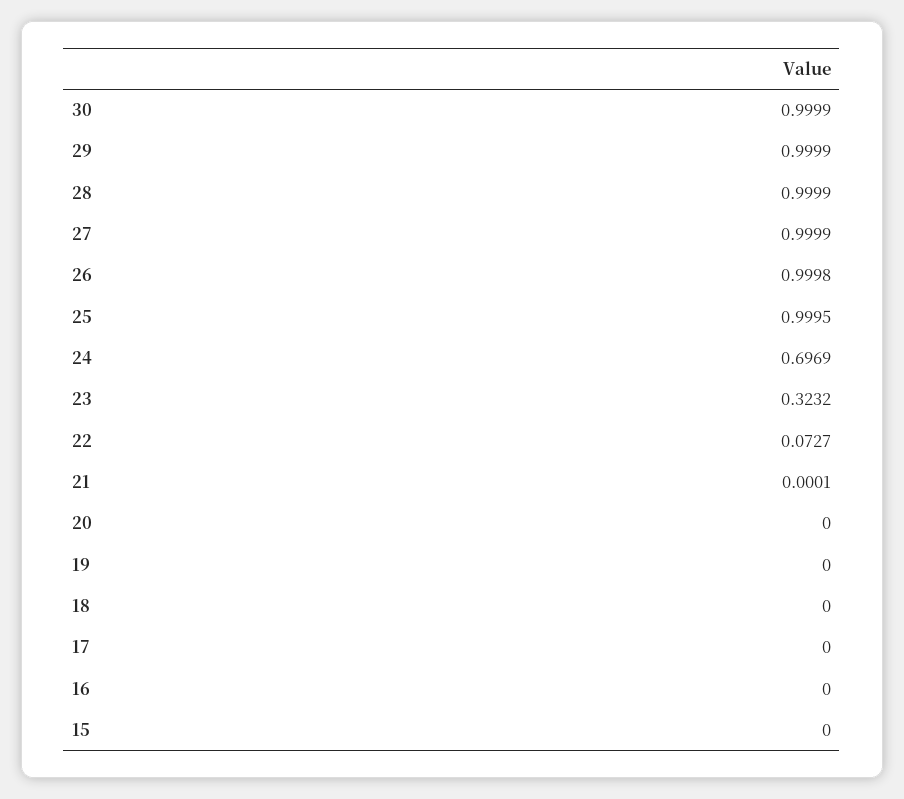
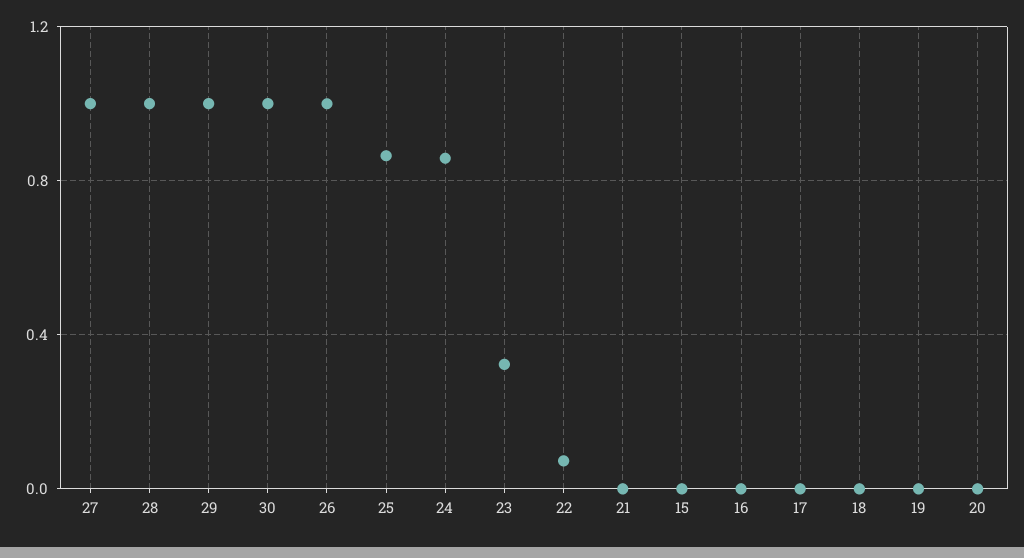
25: 0.9995 -> 0.85
24: 0.6969 -> 0.85

